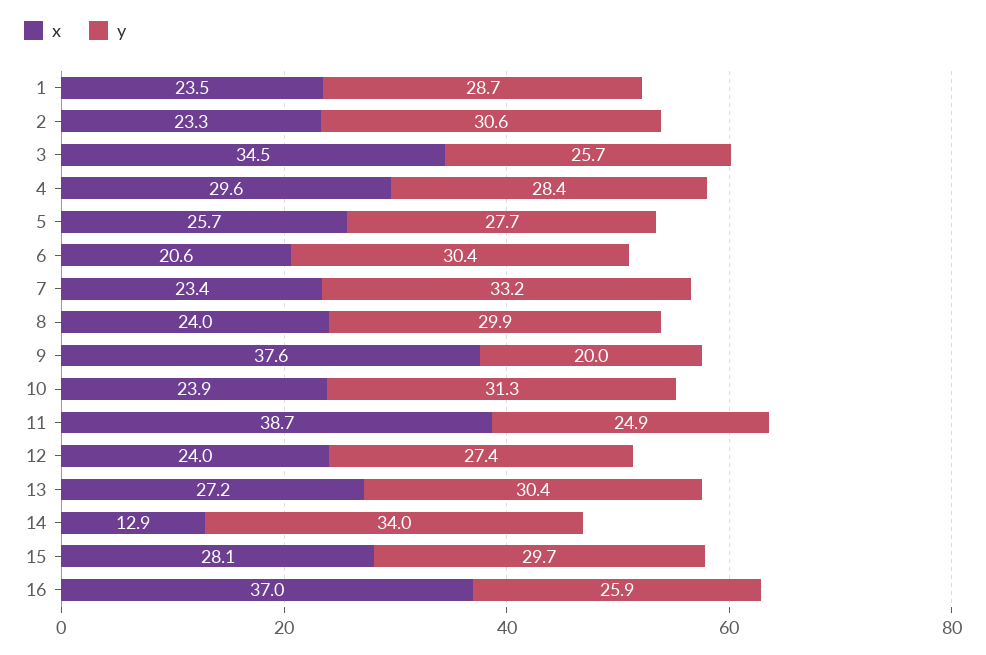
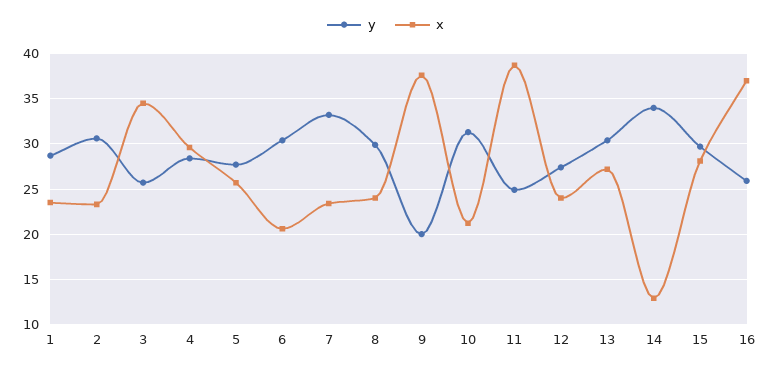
x, 10: 23.9 -> 21

